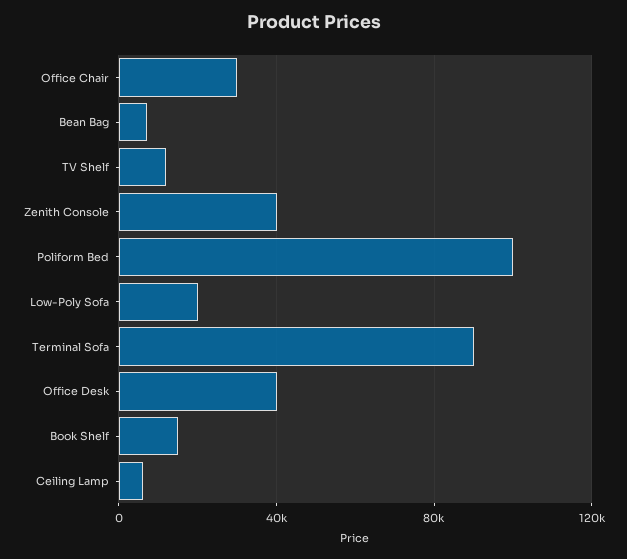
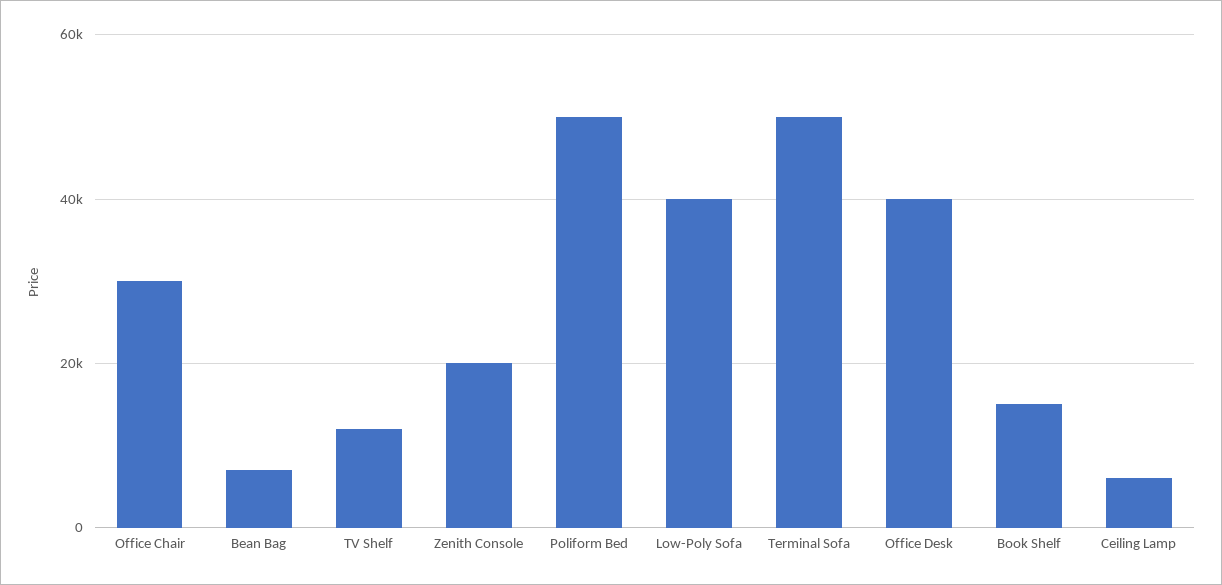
Zenith Console: 40000 -> 20000
Poliform Bed: 100000 -> 50000
Low-Poly Sofa: 20000 -> 40000
Terminal Sofa: 90000 -> 50000

